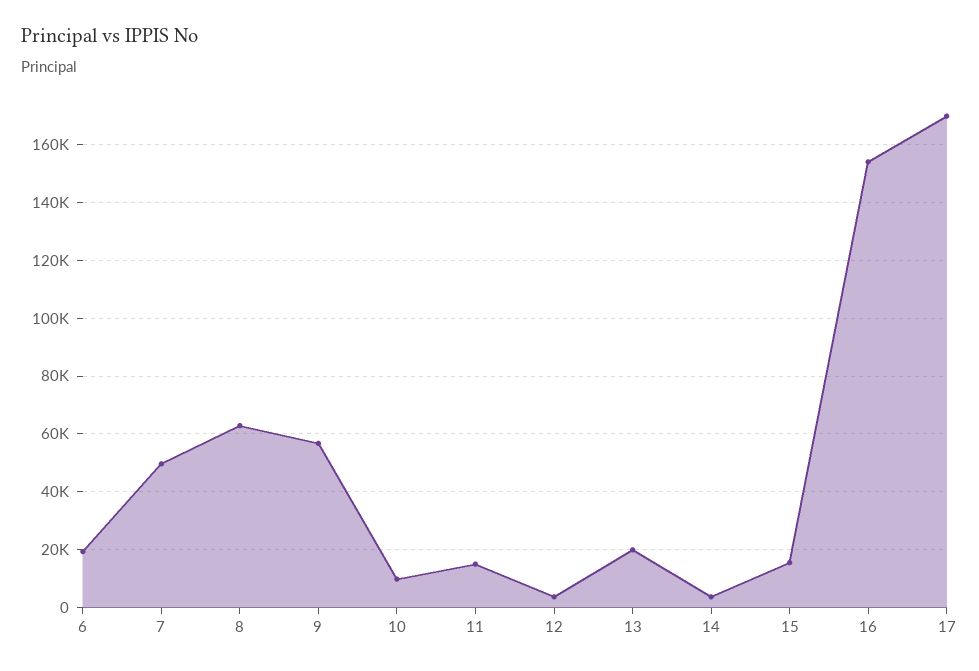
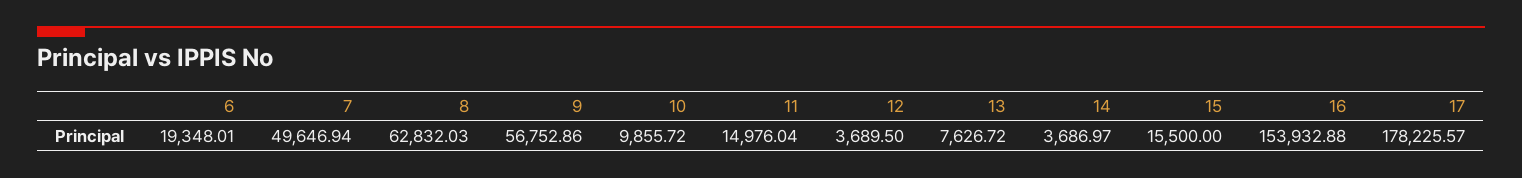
13: 20000 -> 7626.72
17: 170000 -> 178225.57

